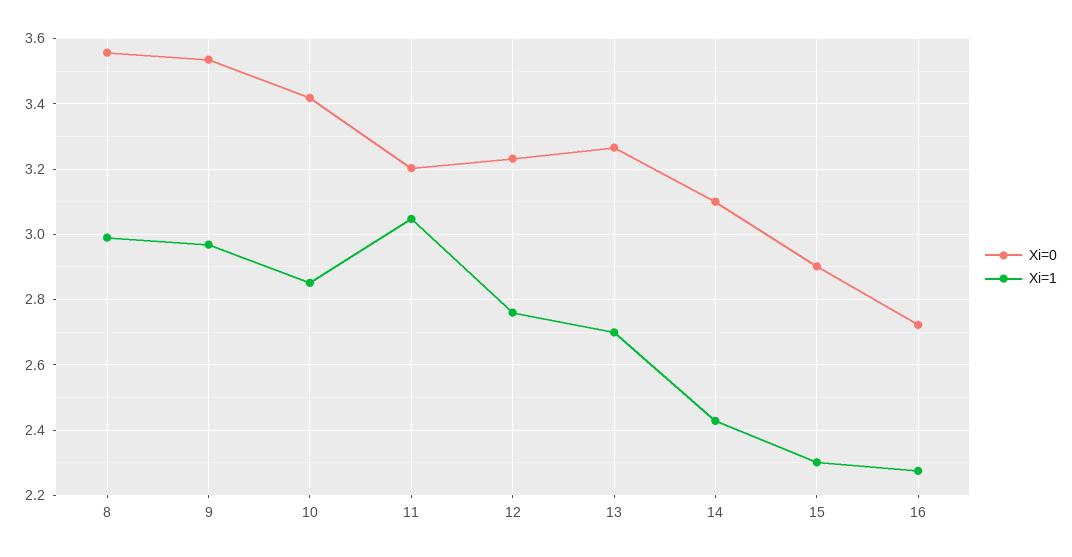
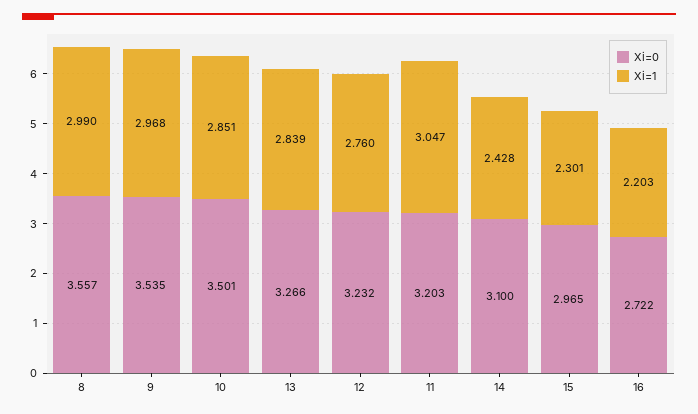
Xi=0, 10: 3.42 -> 3.501
Xi=1, 13: 2.7 -> 2.839
Xi=0, 15: 2.9 -> 2.965
Xi=1, 16: 2.28 -> 2.203

